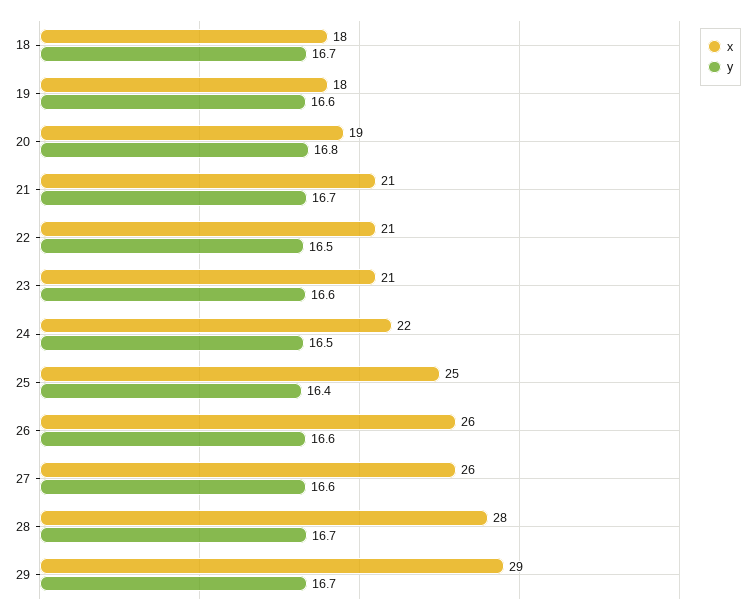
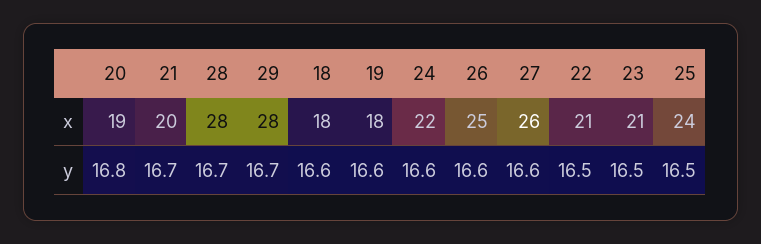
y, 18: 16.7 -> 16.6
x, 21: 21 -> 20
y, 23: 16.6 -> 16.5
y, 24: 16.5 -> 16.6
x, 25: 25 -> 24
y, 25: 16.4 -> 16.5
x, 26: 26 -> 25
x, 29: 29 -> 28

